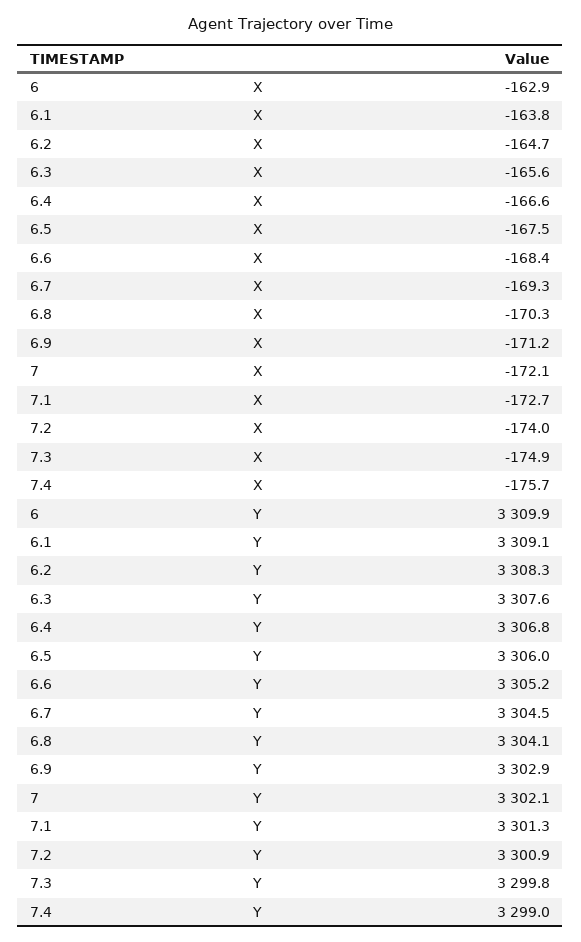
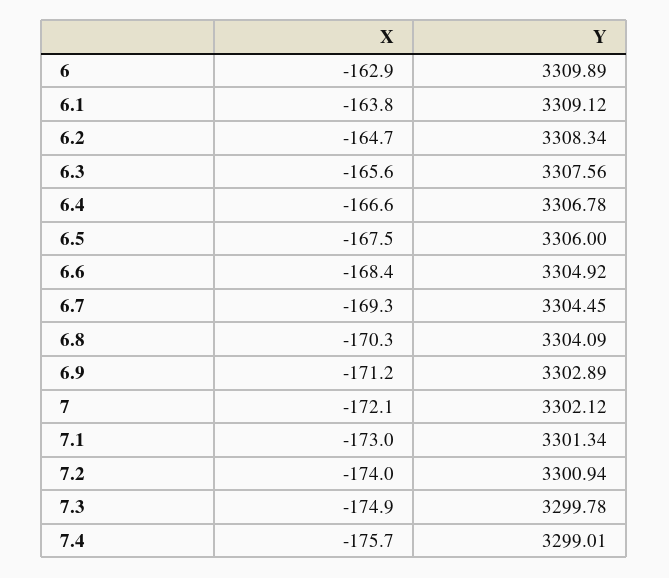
7.1, X: -172.7 -> -173
6.6, Y: 3305.2 -> 3304.92

